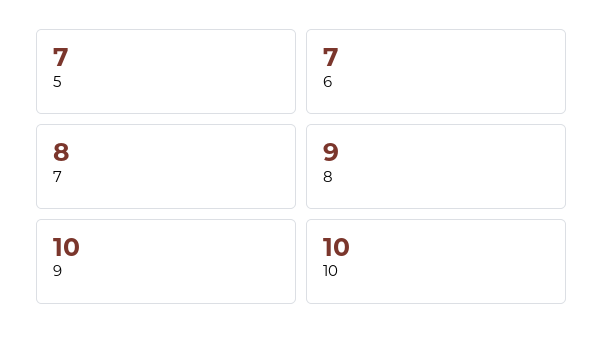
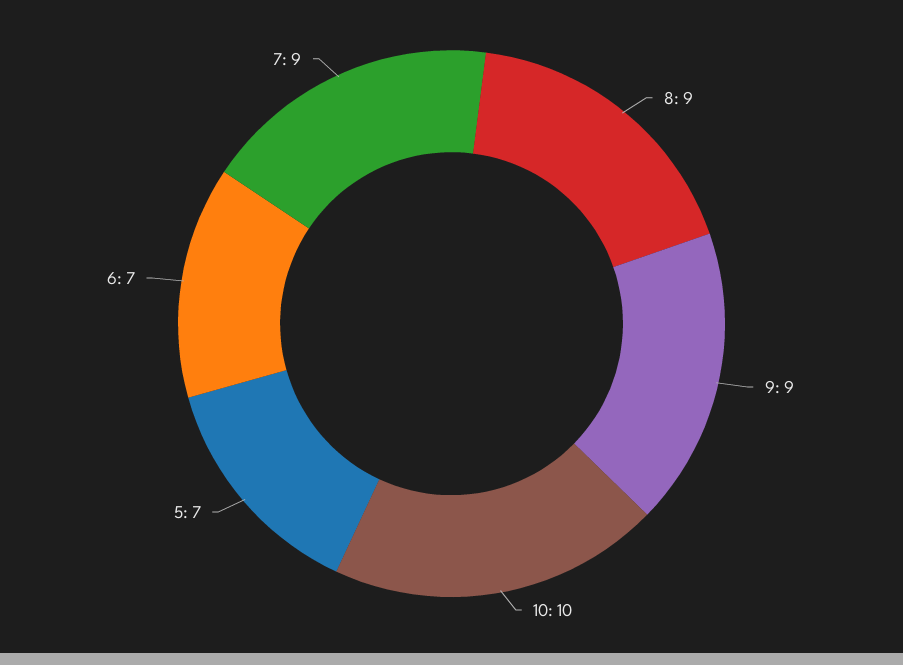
7: 8 -> 9
9: 10 -> 9

